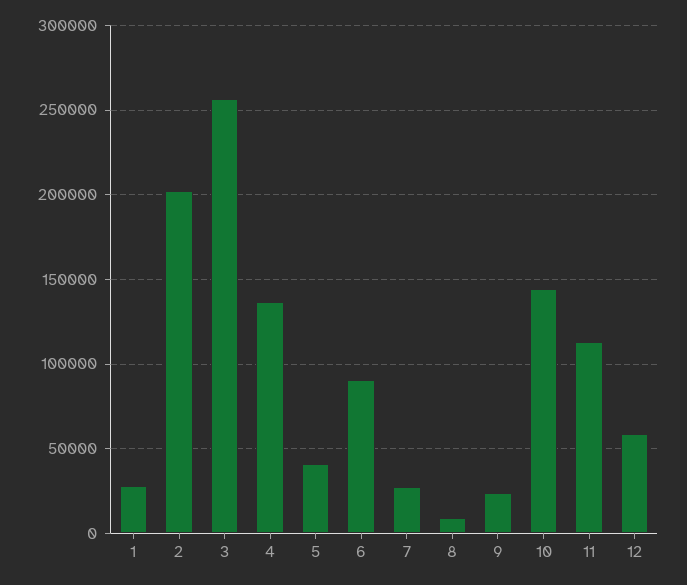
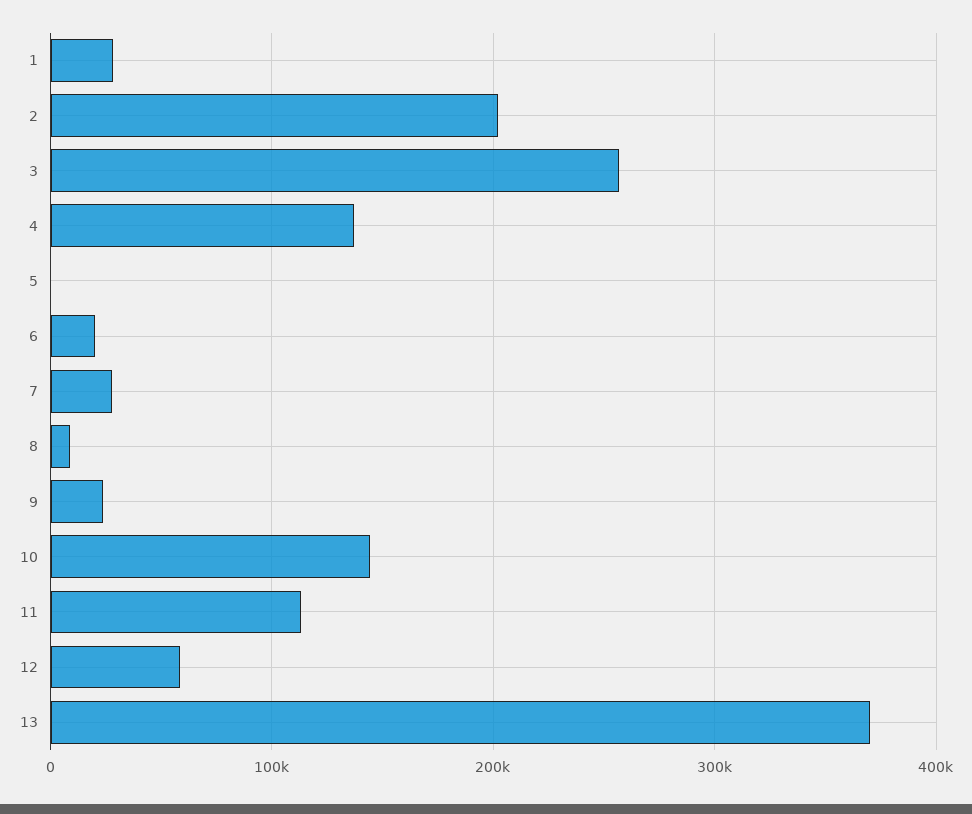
5: 40000 -> 0
6: 90000 -> 20000
13: none -> 370000

